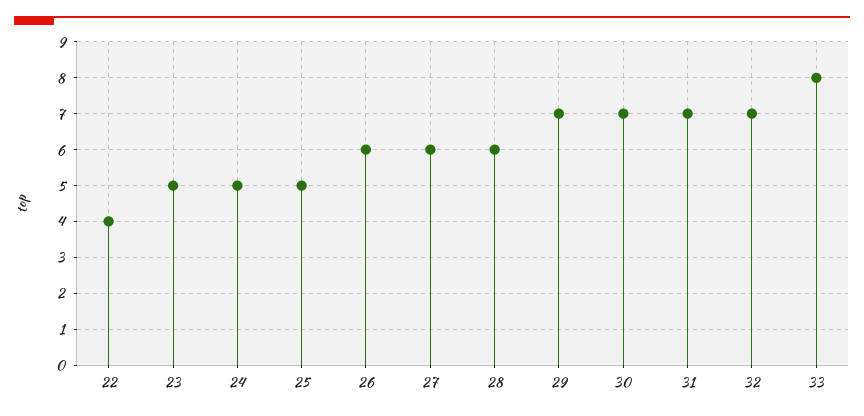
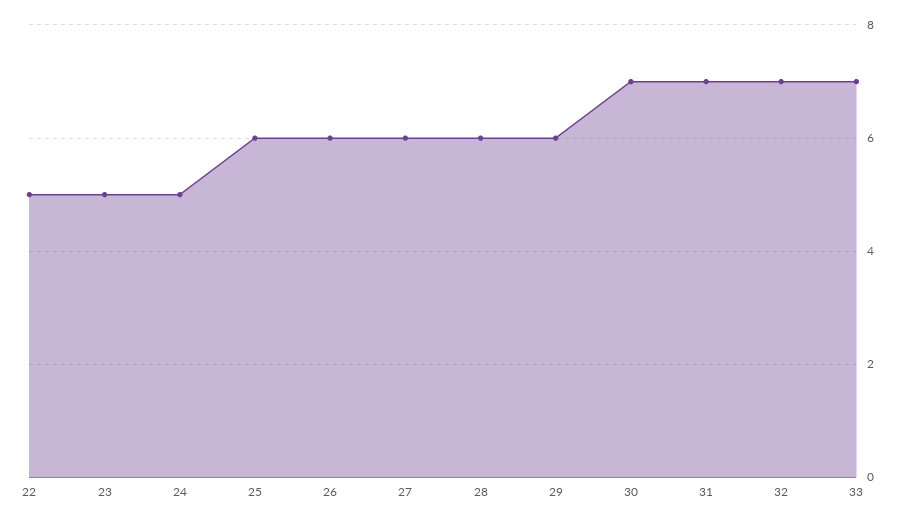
22: 4 -> 5
25: 5 -> 6
29: 7 -> 6
33: 8 -> 7

